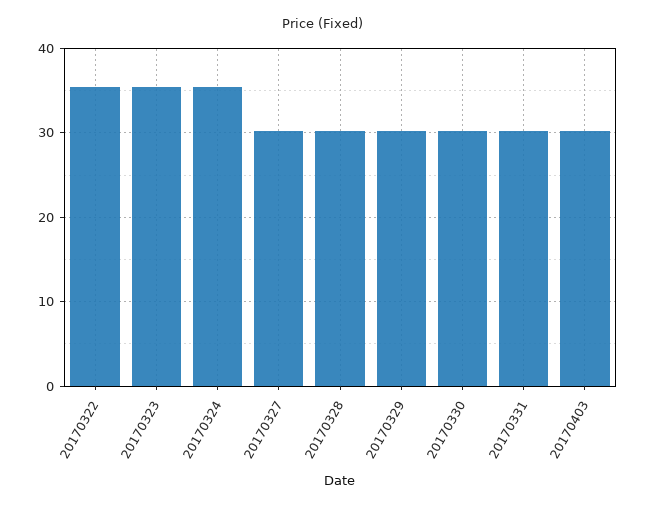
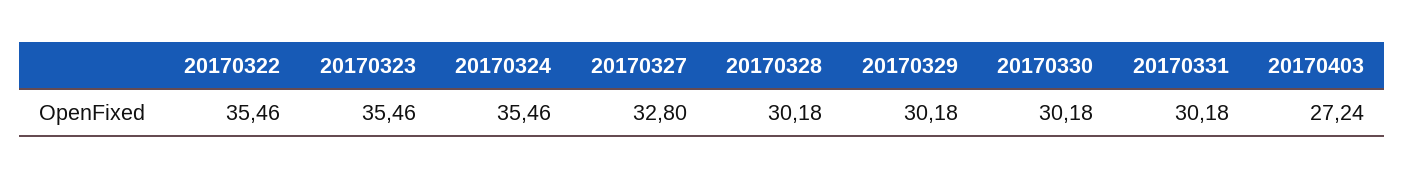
20170327: 30 -> 32.8
20170403: 30 -> 27.24

